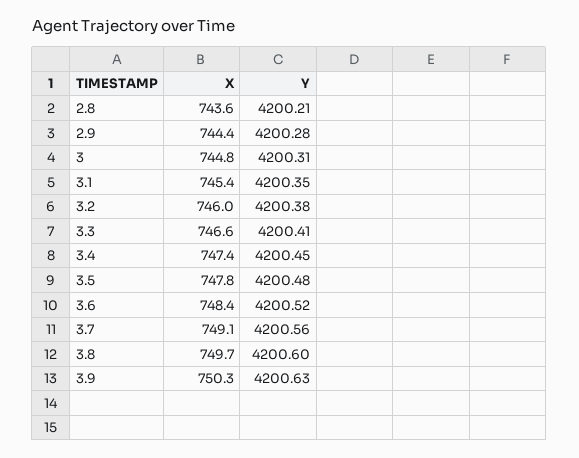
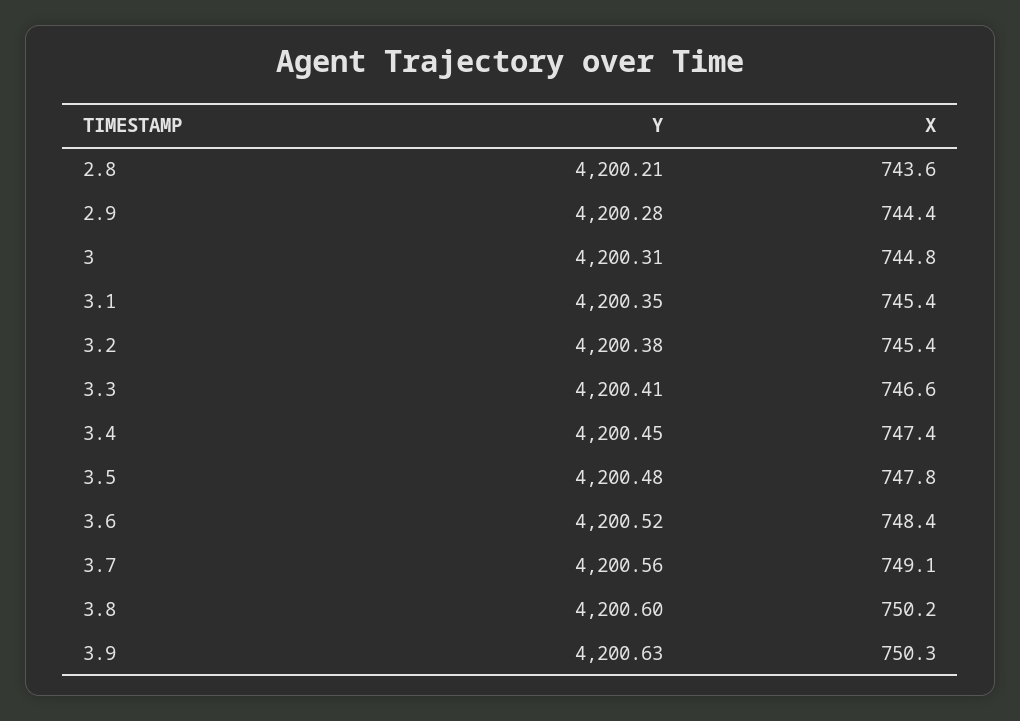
X, 3.2: 746 -> 745.4
X, 3.8: 749.7 -> 750.2

